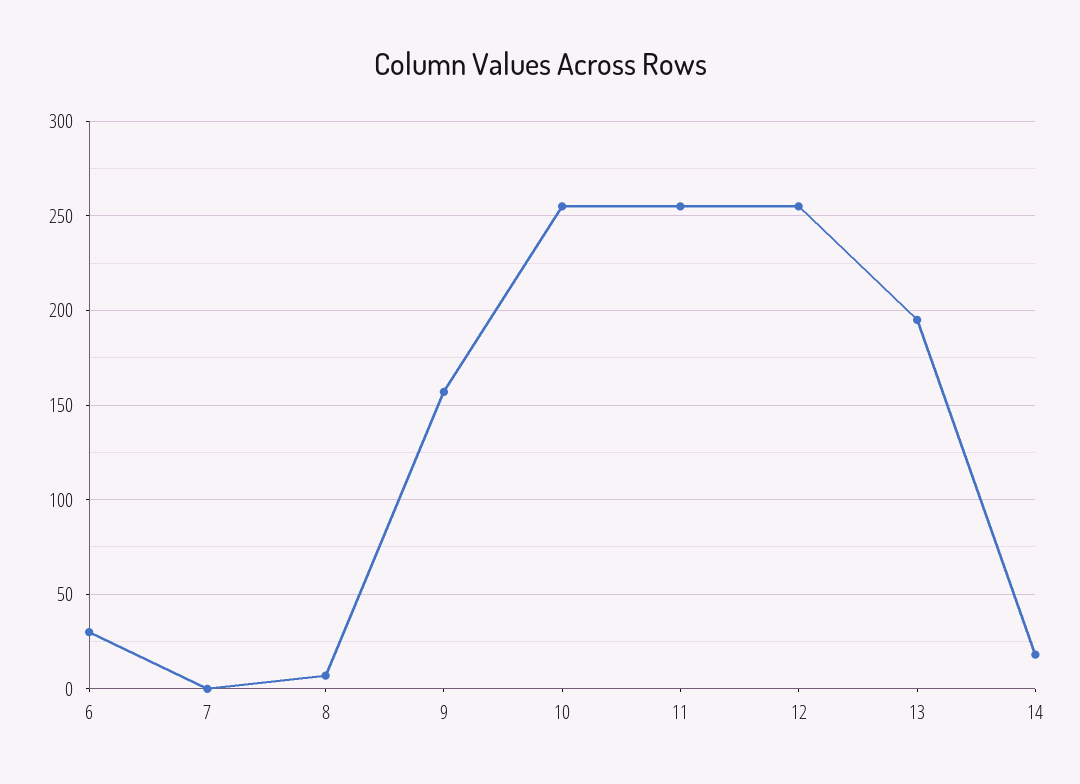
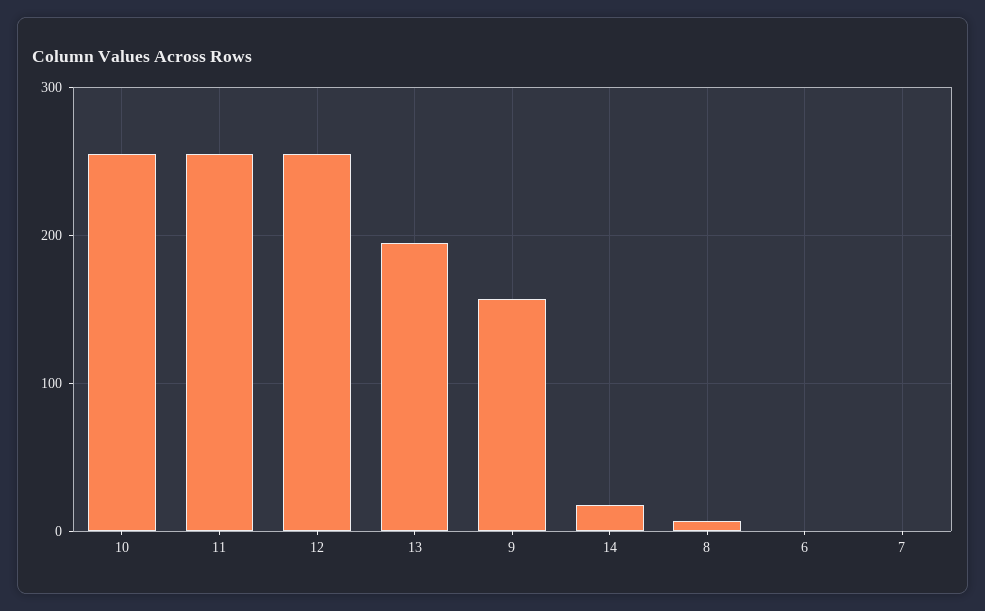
6: 30 -> 0

